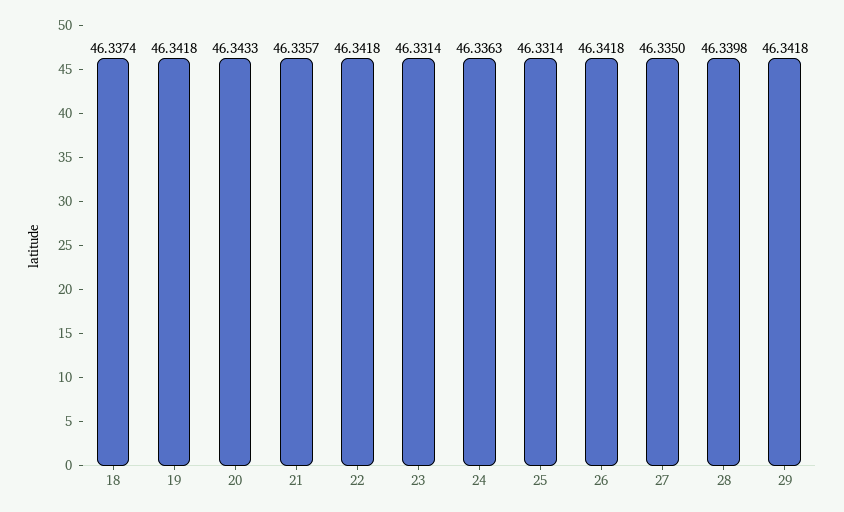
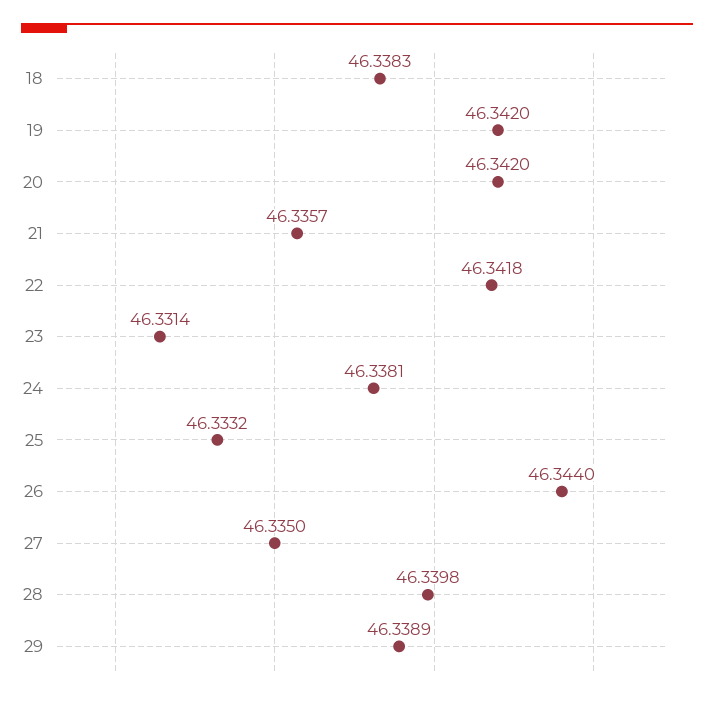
18: 46.3374 -> 46.3383
19: 46.3418 -> 46.342
20: 46.3433 -> 46.342
24: 46.3363 -> 46.3381
25: 46.3314 -> 46.3332
26: 46.3418 -> 46.344
29: 46.3418 -> 46.3389

